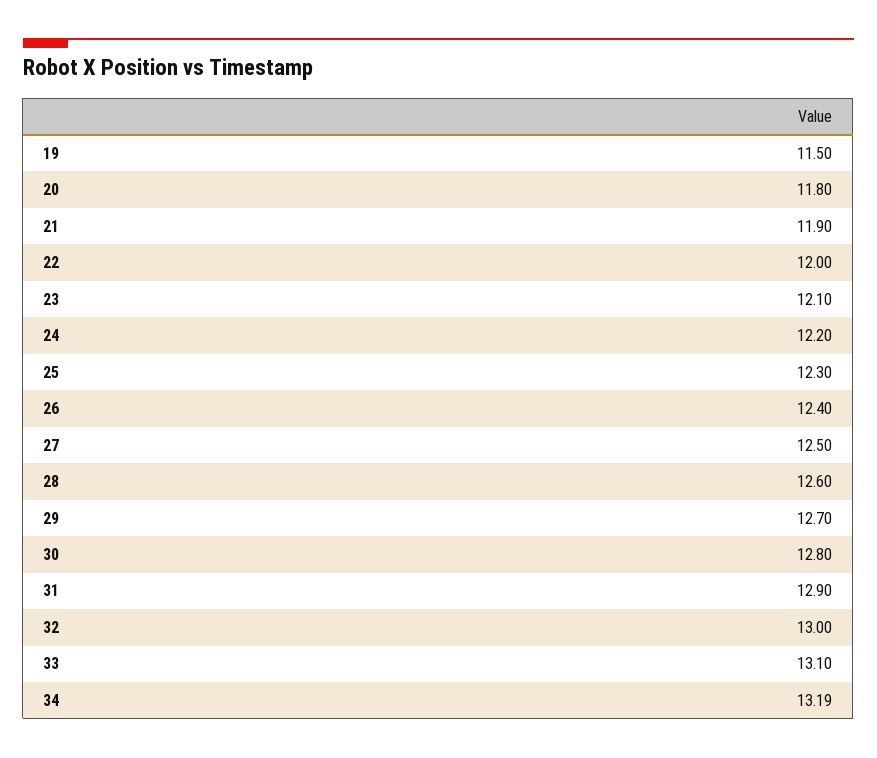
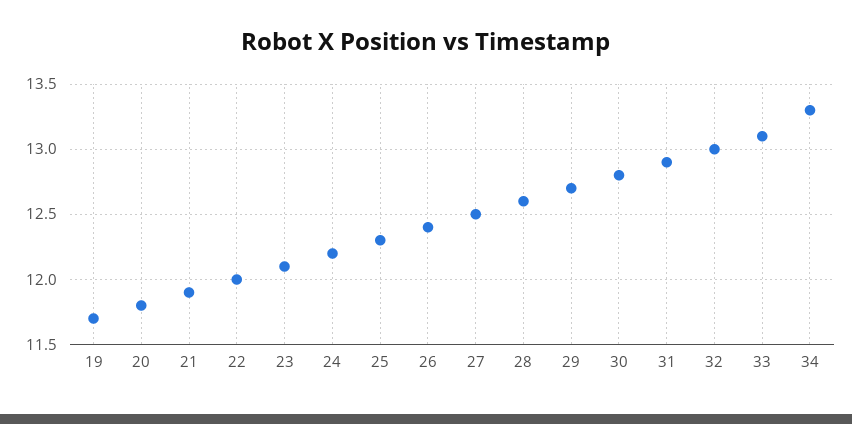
19: 11.5 -> 11.7
34: 13.19 -> 13.3

